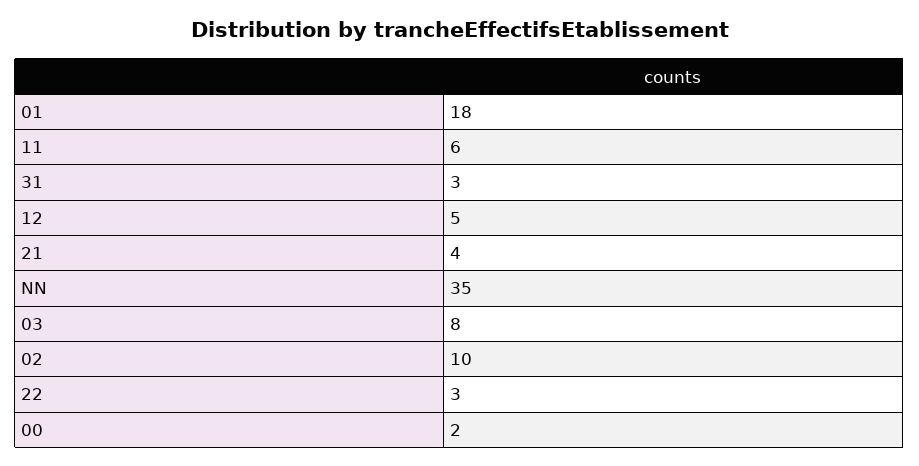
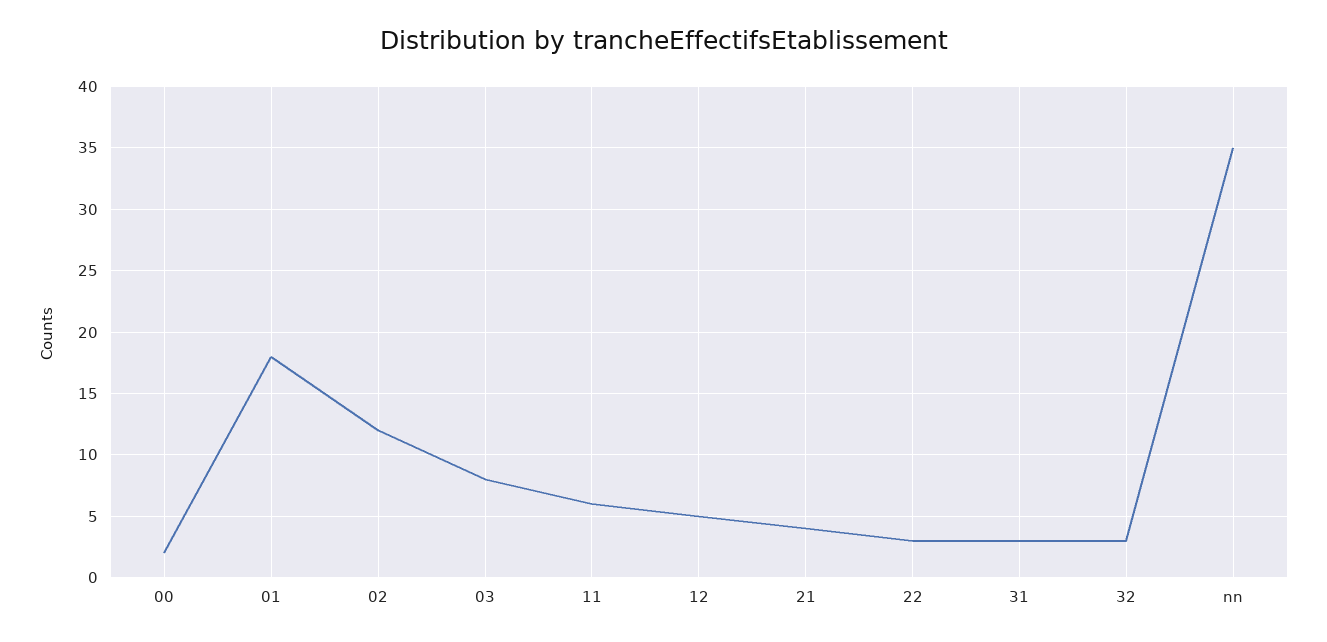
02: 10 -> 12
32: none -> 3

